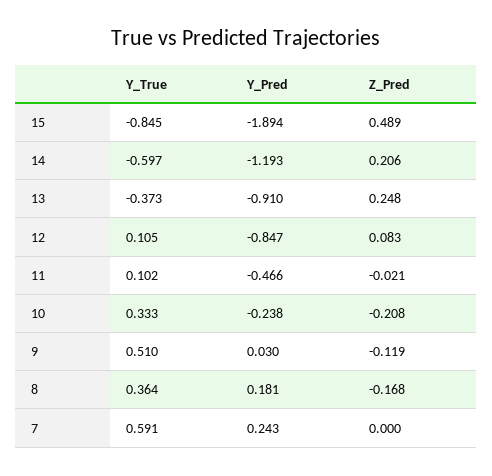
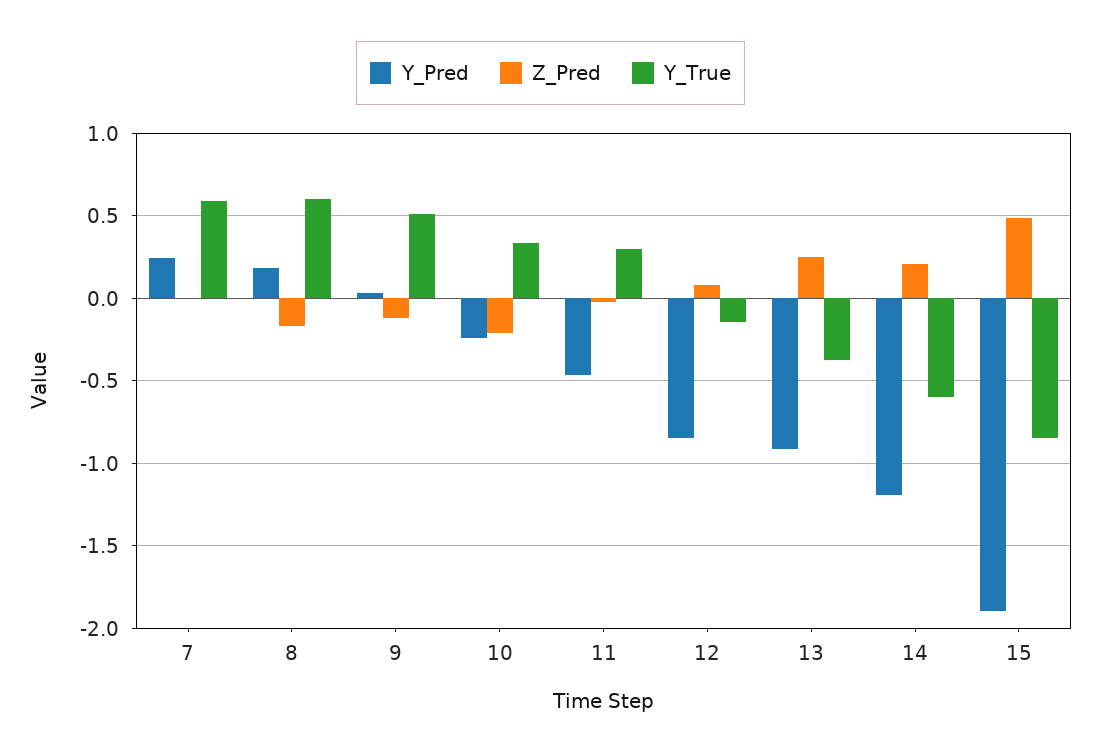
Y_True, 12: 0.105 -> -0.15
Y_True, 11: 0.102 -> 0.3
Y_True, 8: 0.364 -> 0.6

